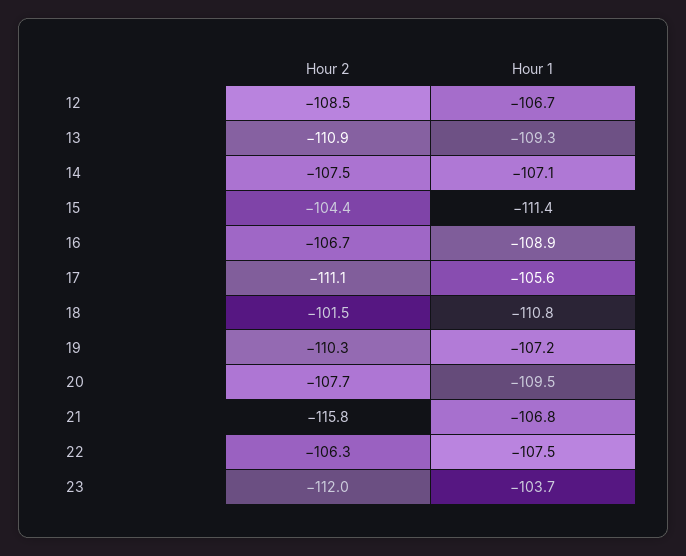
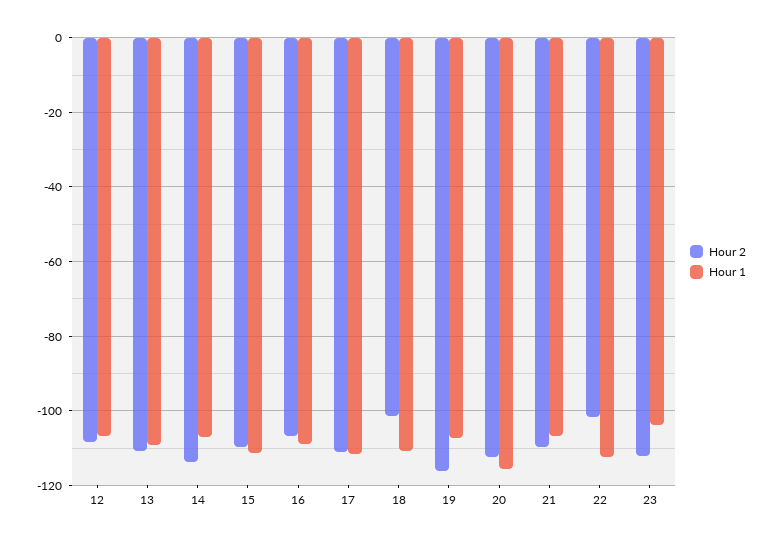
Hour 2, 14: -107.5 -> -114
Hour 2, 15: -104.4 -> -110
Hour 1, 17: -105.6 -> -112
Hour 2, 19: -110.3 -> -116
Hour 2, 20: -107.7 -> -112
Hour 1, 20: -109.5 -> -116
Hour 2, 21: -115.8 -> -110
Hour 2, 22: -106.3 -> -102
Hour 1, 22: -107.5 -> -112

